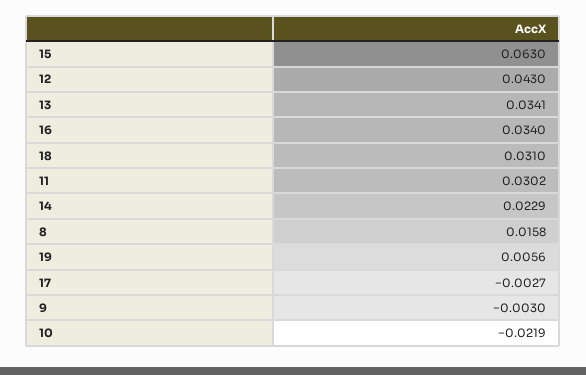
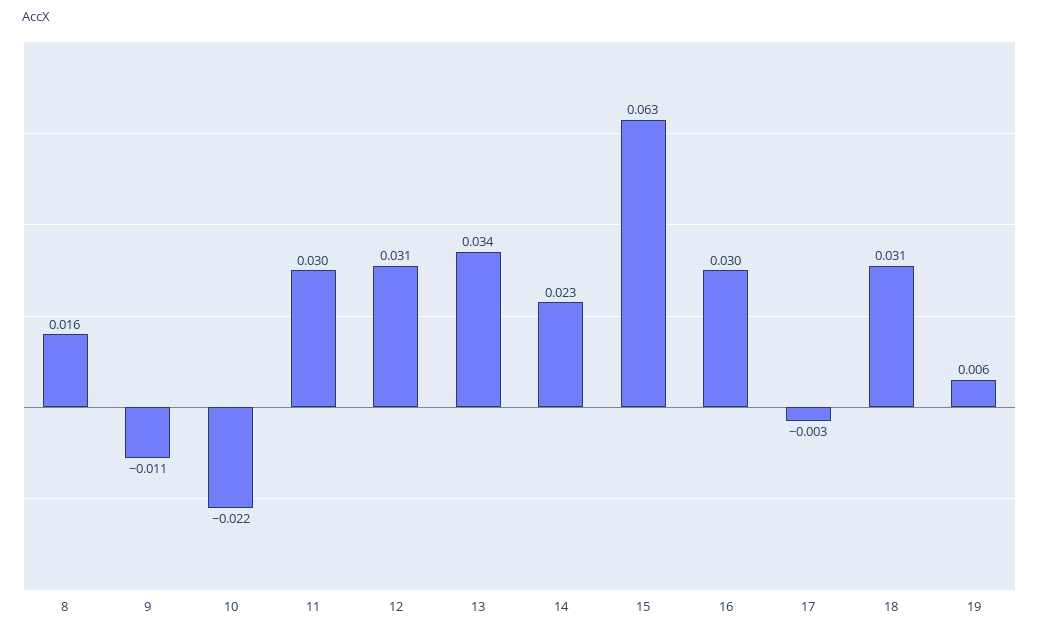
12: 0.043 -> 0.031
16: 0.034 -> 0.03
9: -0.003 -> -0.011

